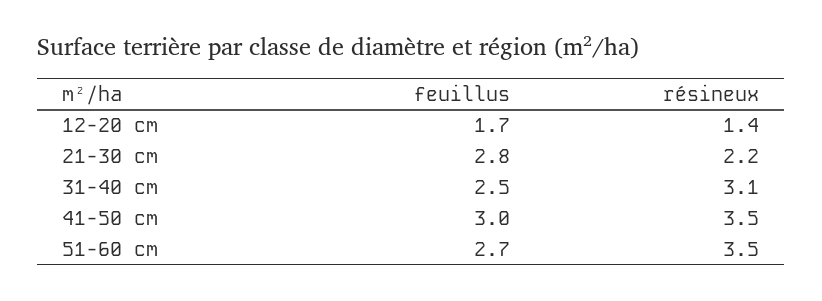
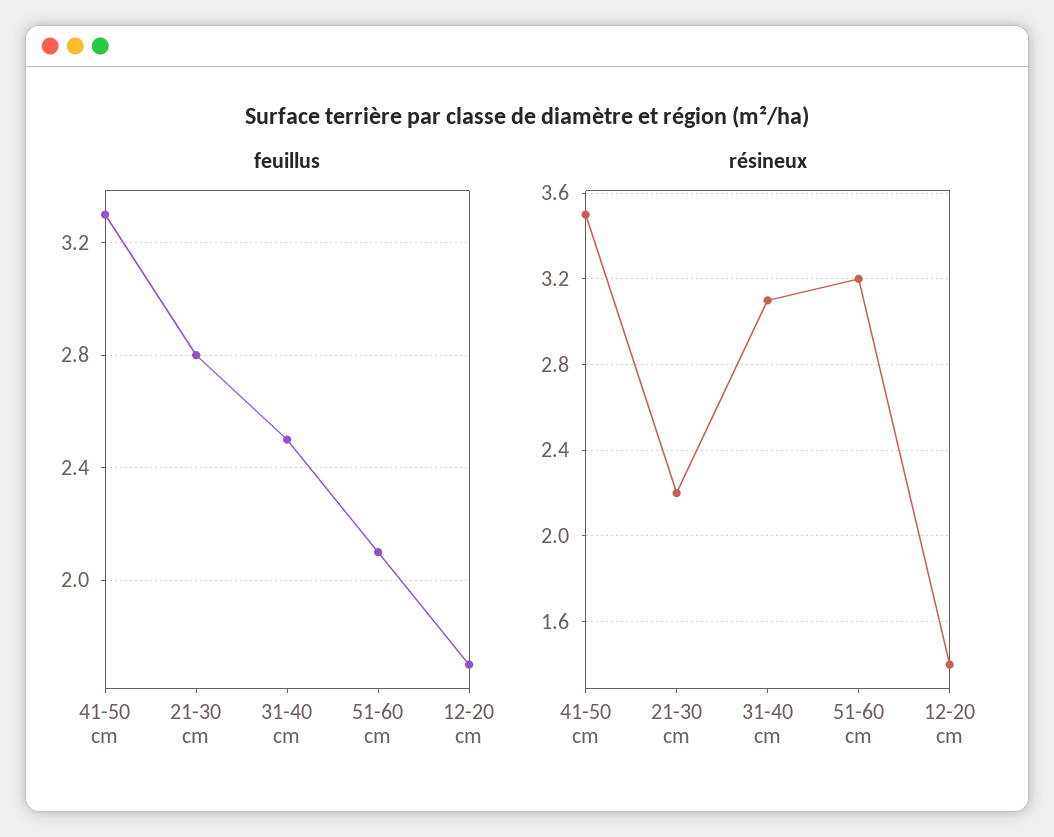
feuillus, 41-50 cm: 3 -> 3.3
feuillus, 51-60 cm: 2.7 -> 2.1
résineux, 51-60 cm: 3.5 -> 3.2

